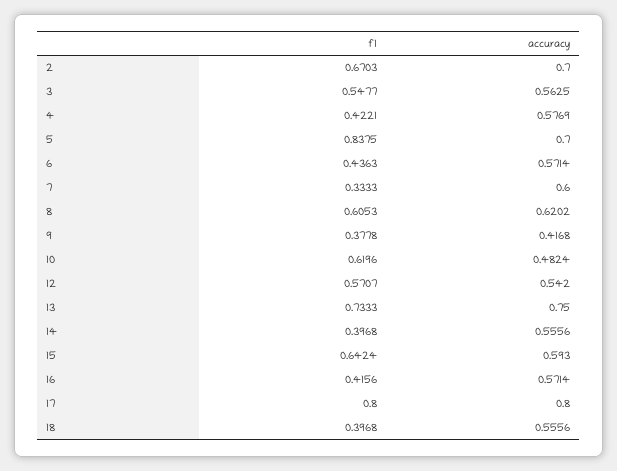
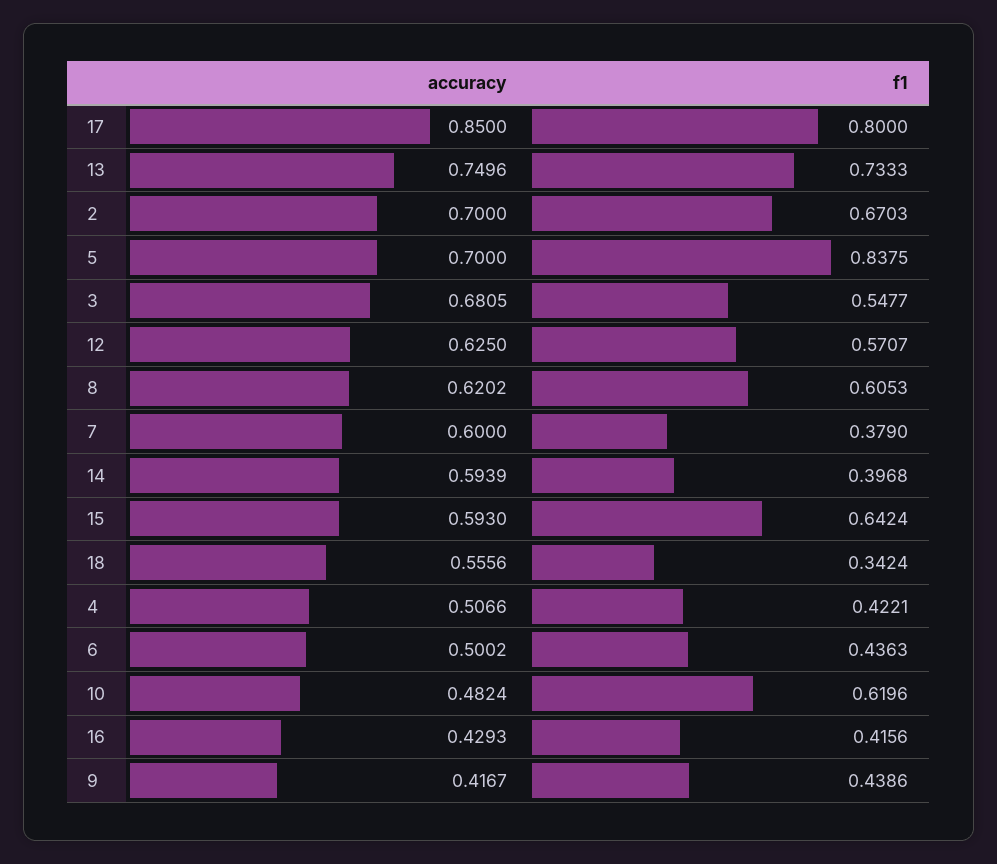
accuracy, 3: 0.5625 -> 0.6805
accuracy, 4: 0.5769 -> 0.5066
accuracy, 6: 0.5714 -> 0.5002
f1, 7: 0.3333 -> 0.379
f1, 9: 0.3778 -> 0.4386
accuracy, 9: 0.4168 -> 0.4167
accuracy, 12: 0.542 -> 0.625
accuracy, 13: 0.75 -> 0.7496
accuracy, 14: 0.5556 -> 0.5939
accuracy, 16: 0.5714 -> 0.4293
accuracy, 17: 0.8 -> 0.85
f1, 18: 0.3968 -> 0.3424

